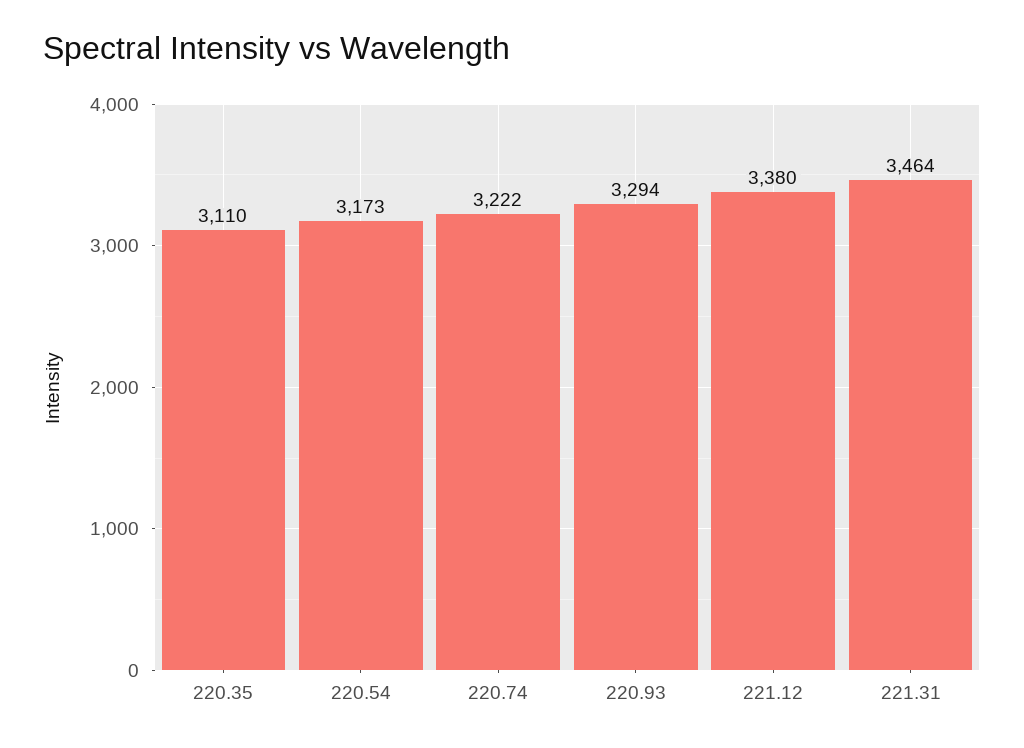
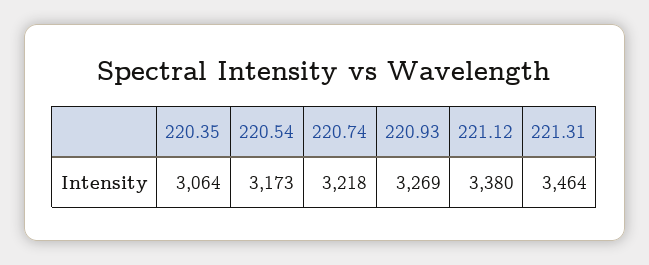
220.35: 3110 -> 3064
220.74: 3222 -> 3218
220.93: 3294 -> 3269

